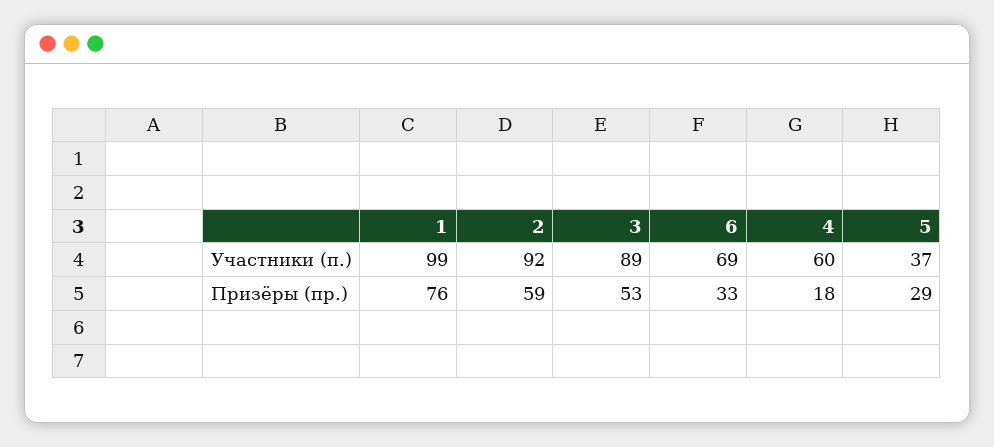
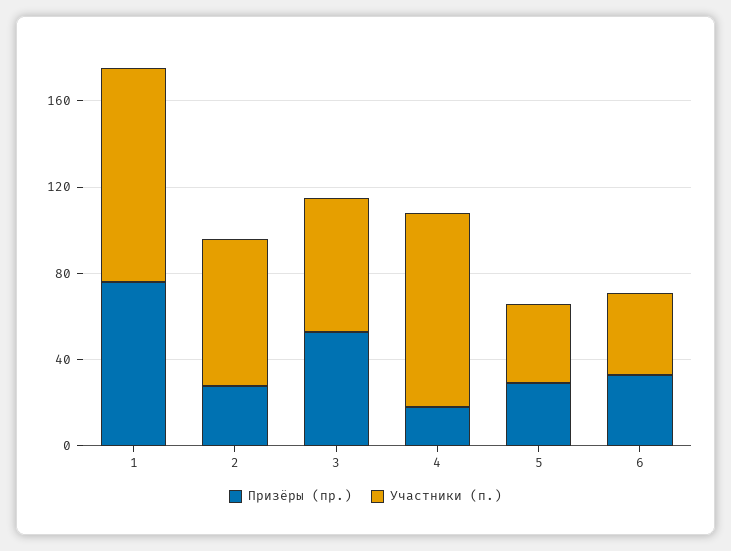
Участники (п.), 2: 92 -> 70
Участники (п.), 3: 89 -> 60
Участники (п.), 6: 69 -> 40
Участники (п.), 4: 60 -> 90
Призёры (пр.), 2: 59 -> 30

